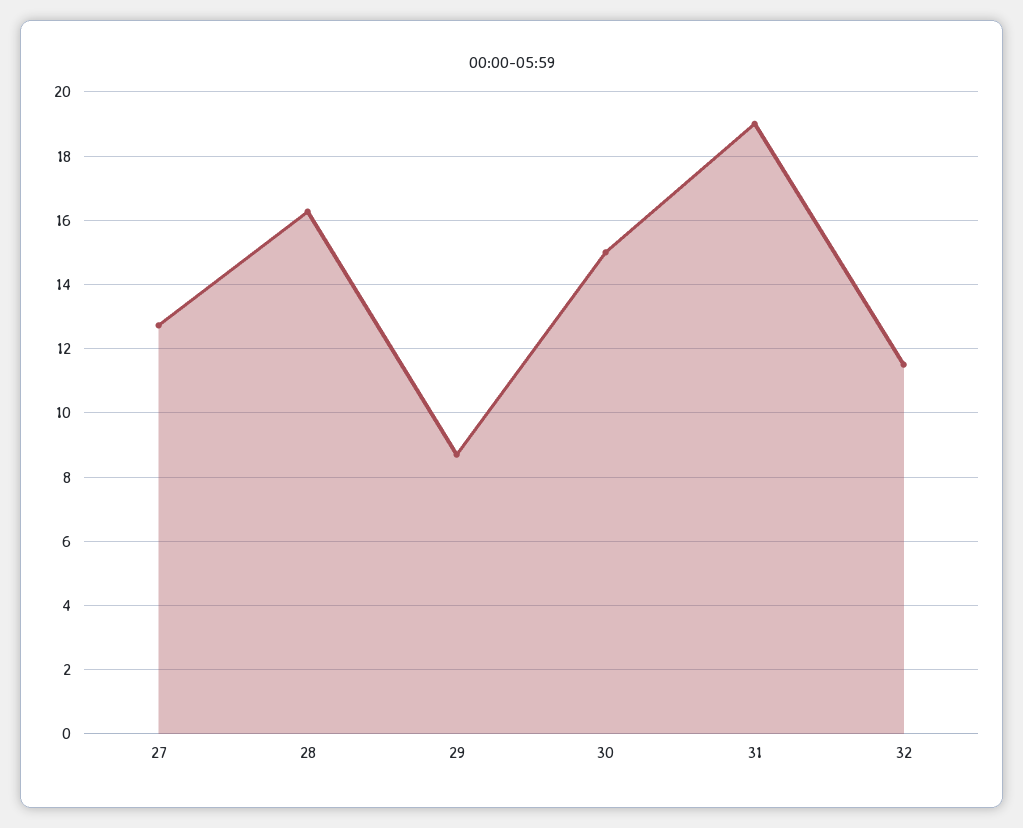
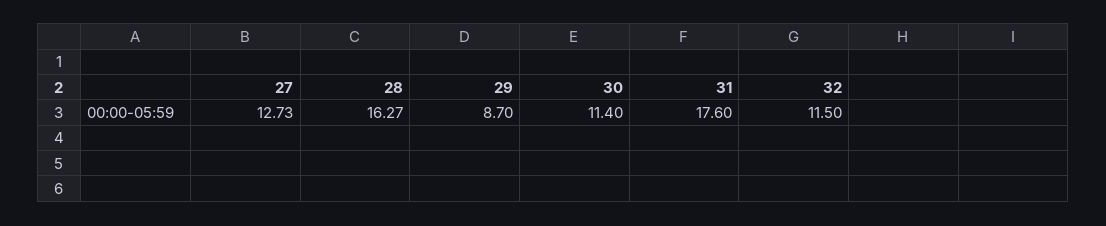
30: 15 -> 11.4
31: 19 -> 17.6

